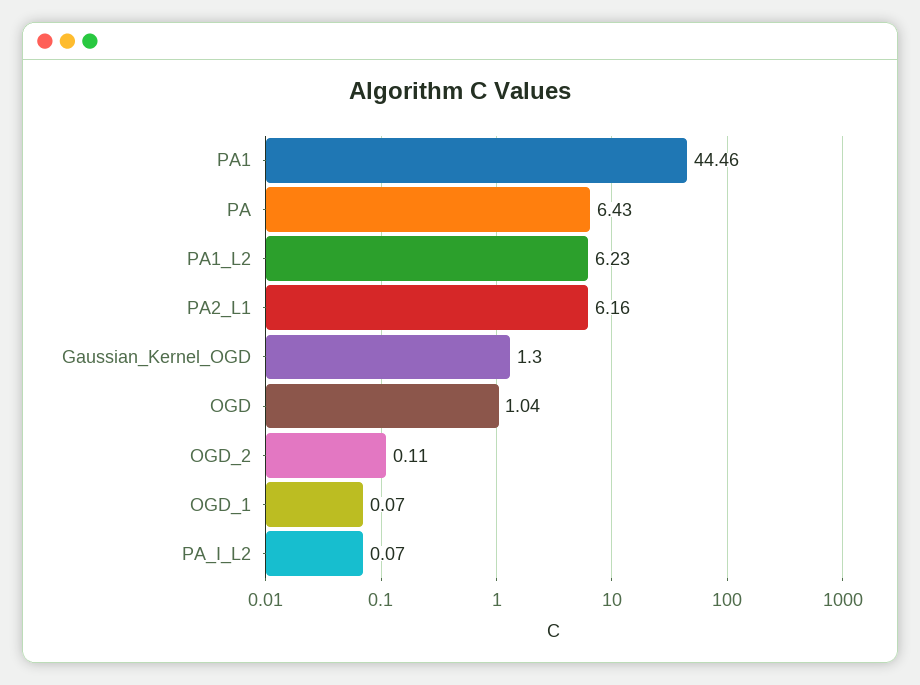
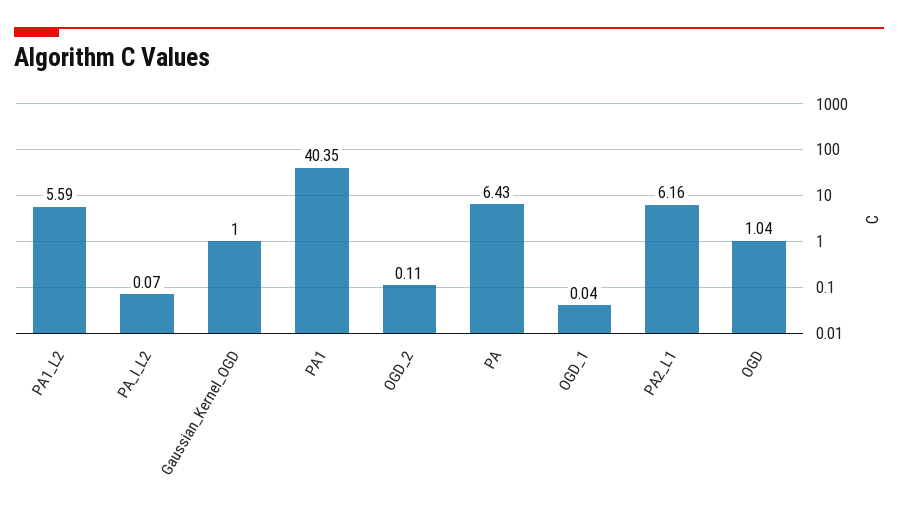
PA1: 44.46 -> 40.35
PA1_L2: 6.23 -> 5.59
Gaussian_Kernel_OGD: 1.3 -> 1
OGD_1: 0.07 -> 0.04

